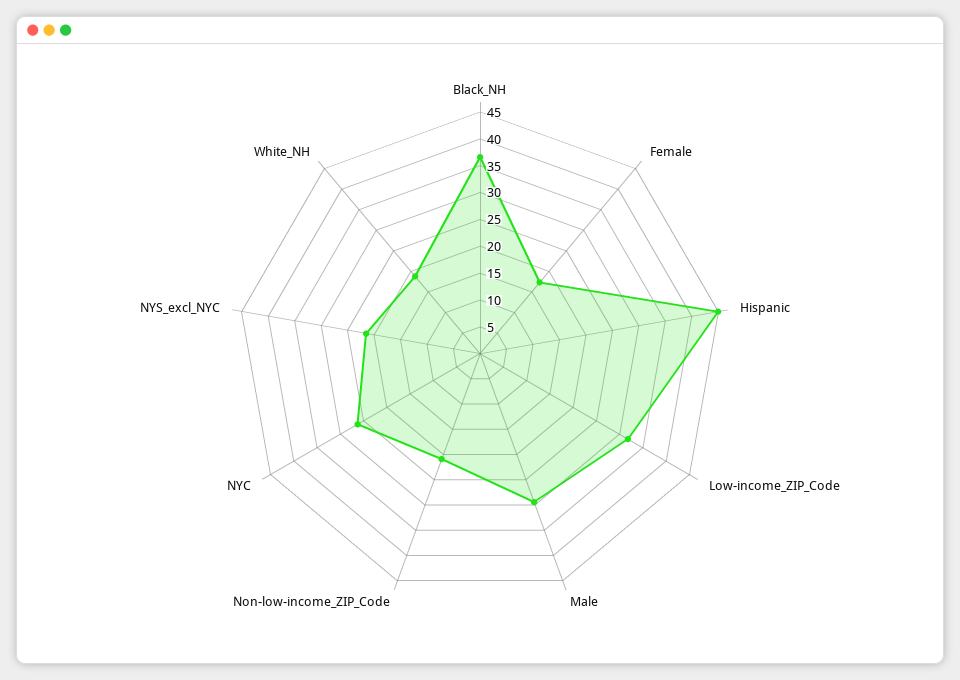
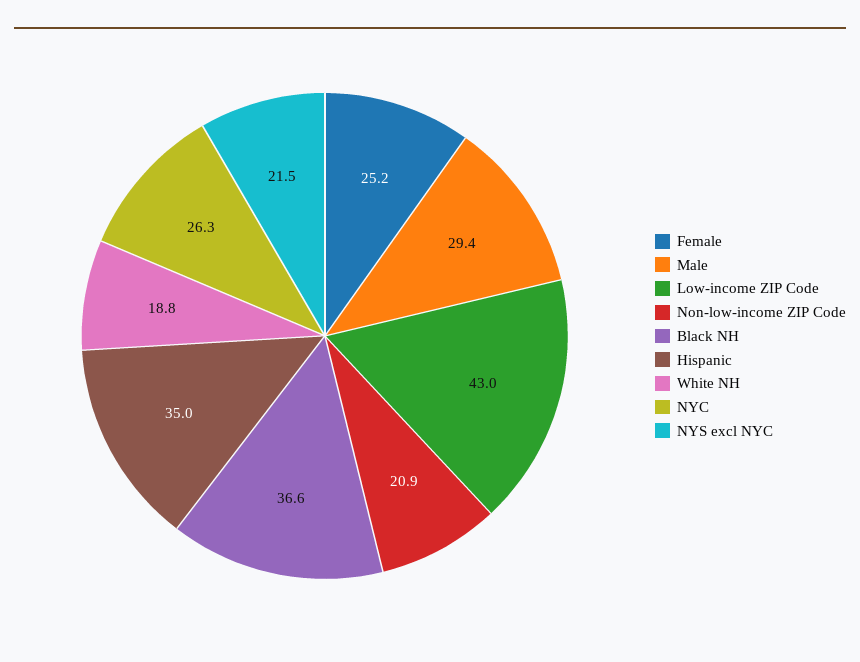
Female: 17.5 -> 25.2
Hispanic: 45 -> 35
Low-income_ZIP_Code: 32.5 -> 43

